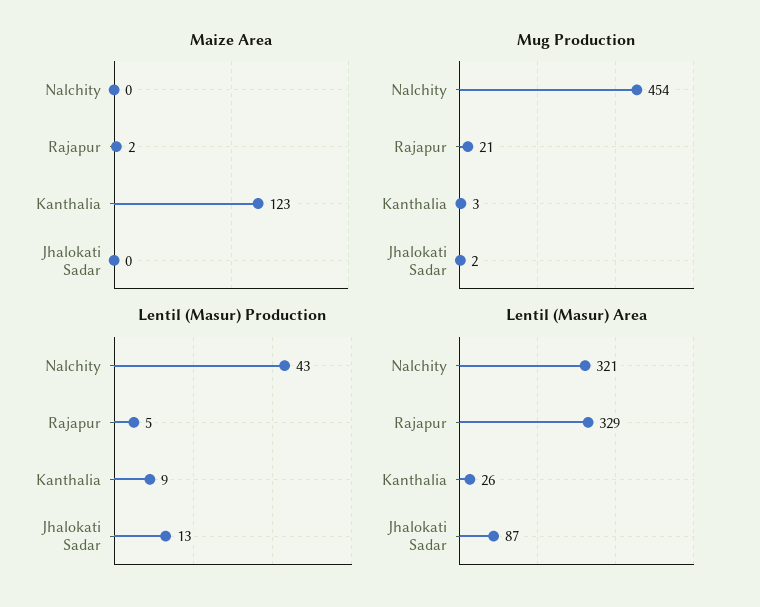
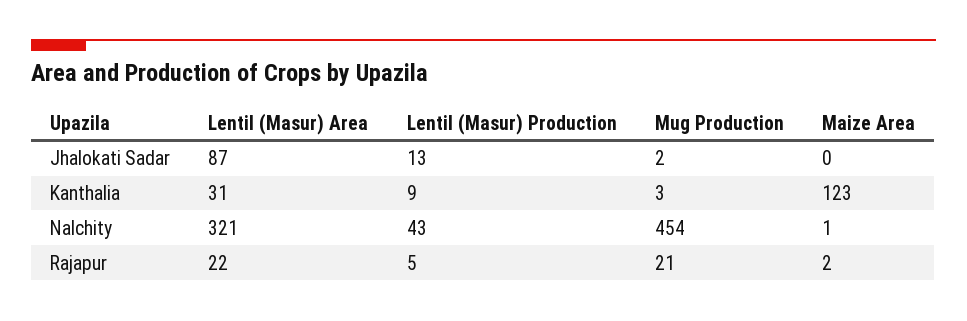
Maize Area, Nalchity: 0 -> 1
Lentil (Masur) Area, Rajapur: 329 -> 22
Lentil (Masur) Area, Kanthalia: 26 -> 31

